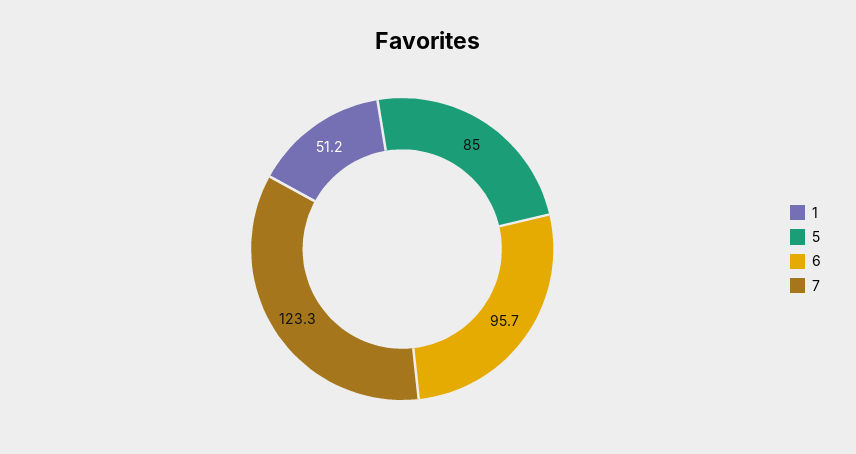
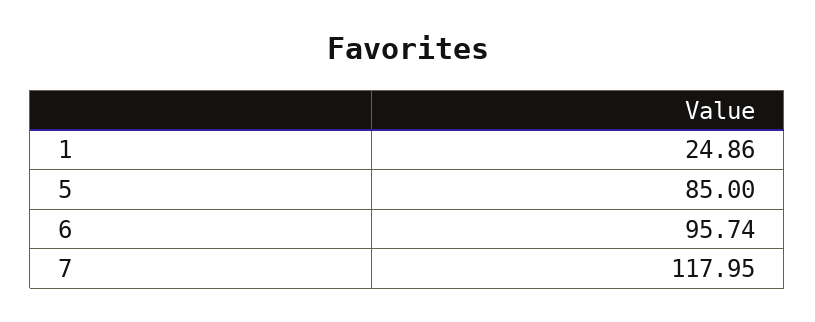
1: 51.2 -> 24.86
7: 123.3 -> 117.95

